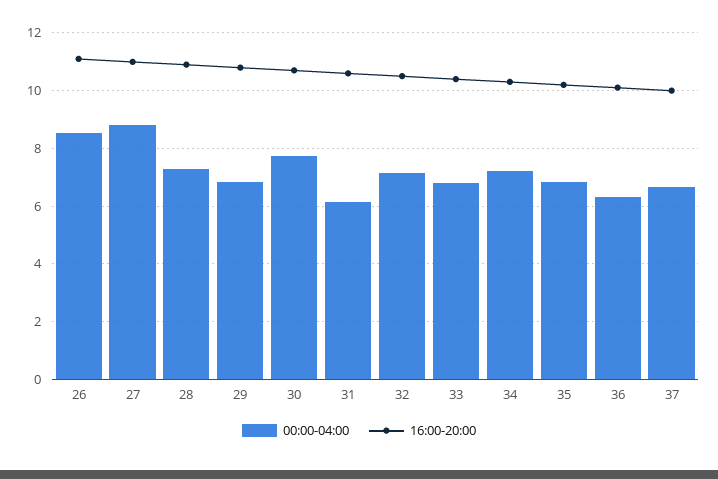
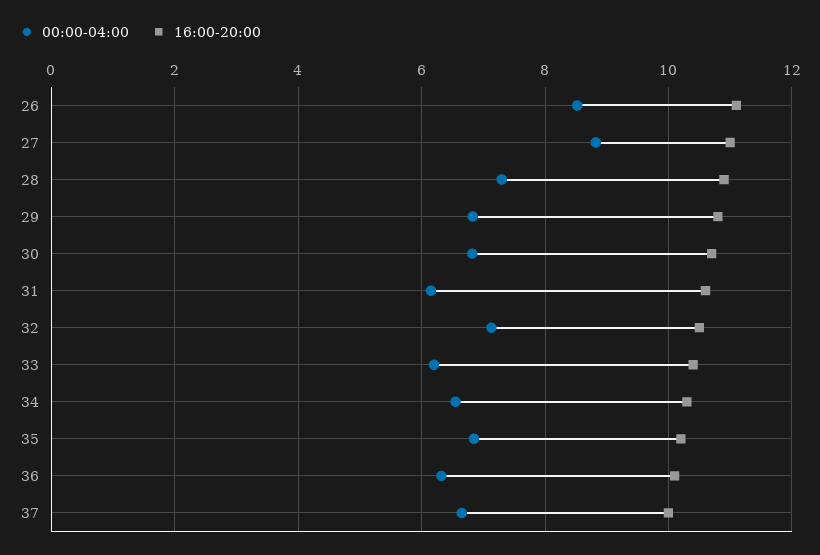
00:00-04:00, 30: 7.75 -> 6.8
00:00-04:00, 33: 6.75 -> 6.2
00:00-04:00, 34: 7.25 -> 6.6

